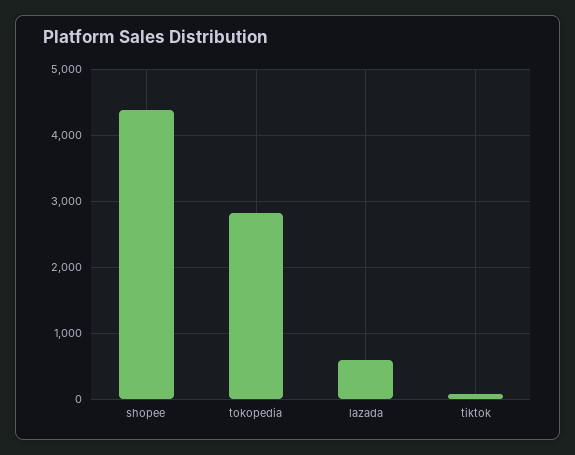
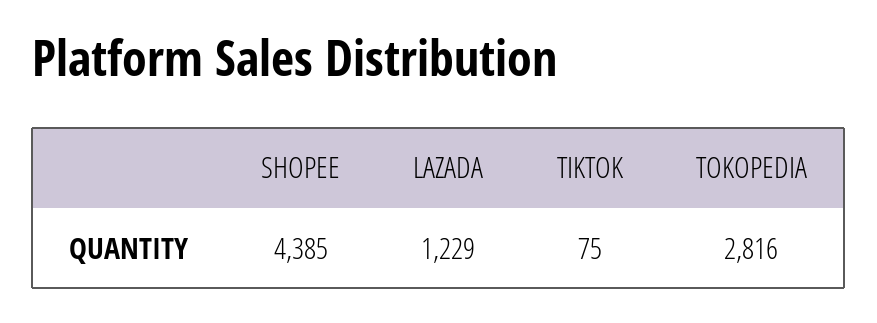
lazada: 600 -> 1229

